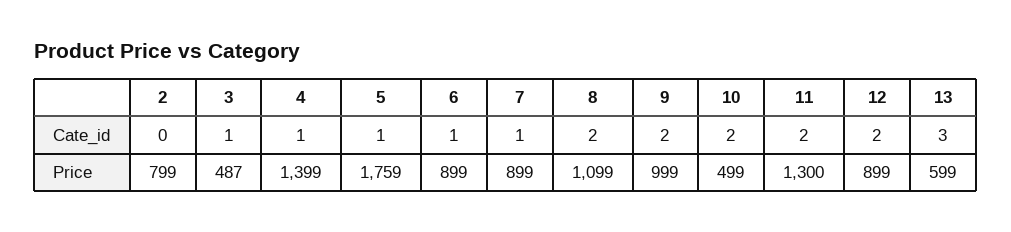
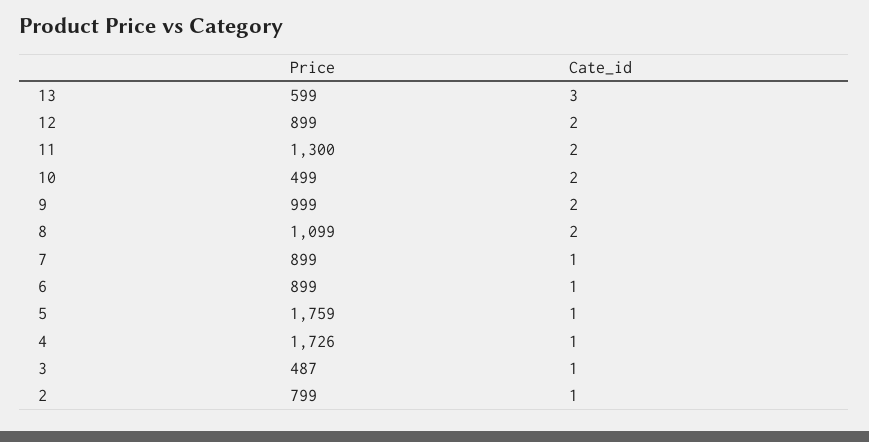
2, Cate_id: 0 -> 1
4, Price: 1399 -> 1726

